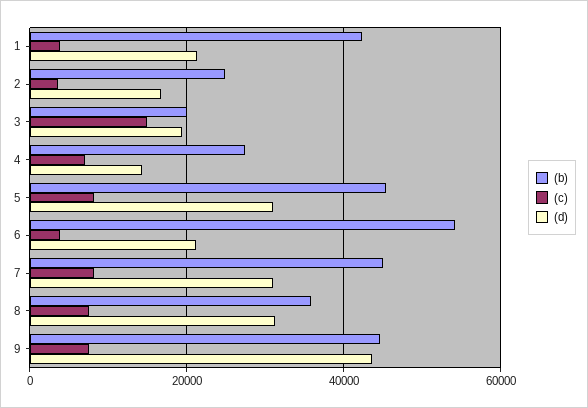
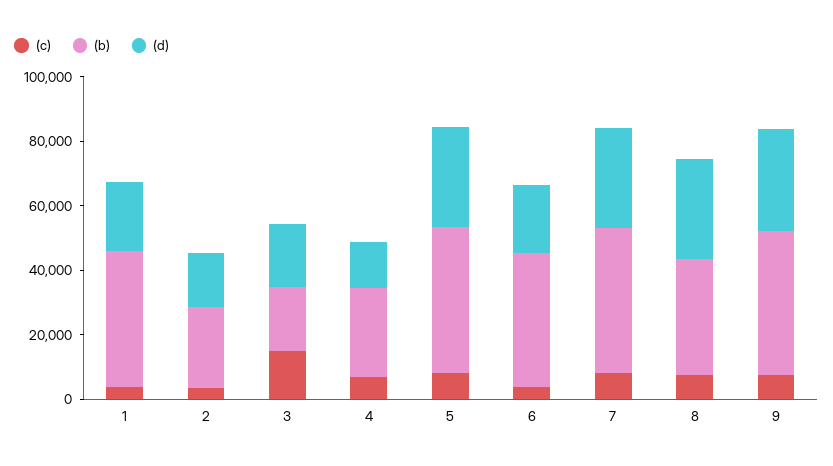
(b), 6: 54000 -> 40000
(d), 9: 44000 -> 30000

